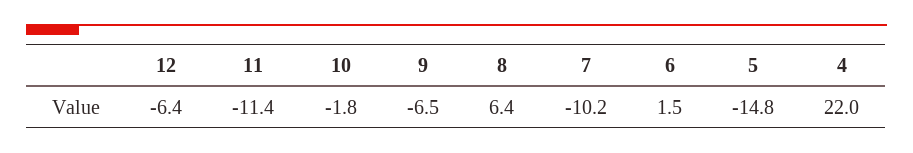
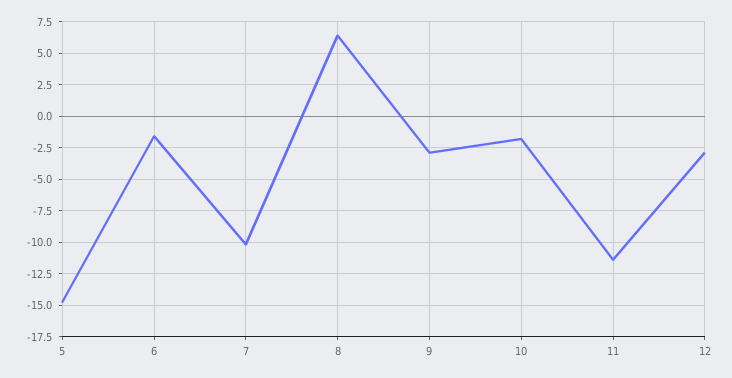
12: -6.4 -> -3
9: -6.5 -> -3
6: 1.5 -> -1.5
4: 22 -> none

